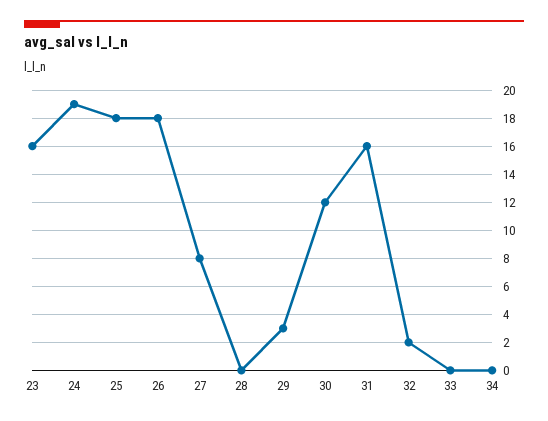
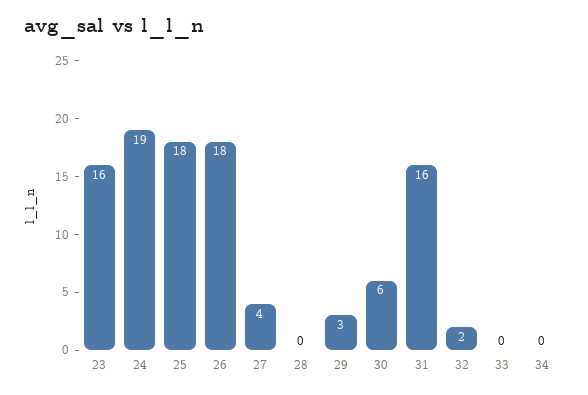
27: 8 -> 4
30: 12 -> 6

